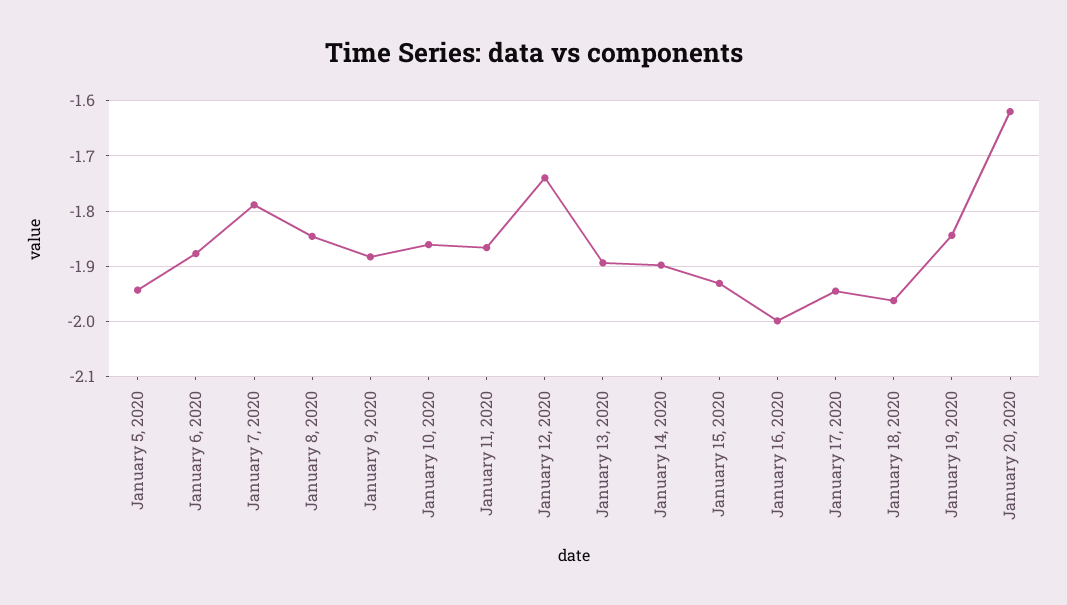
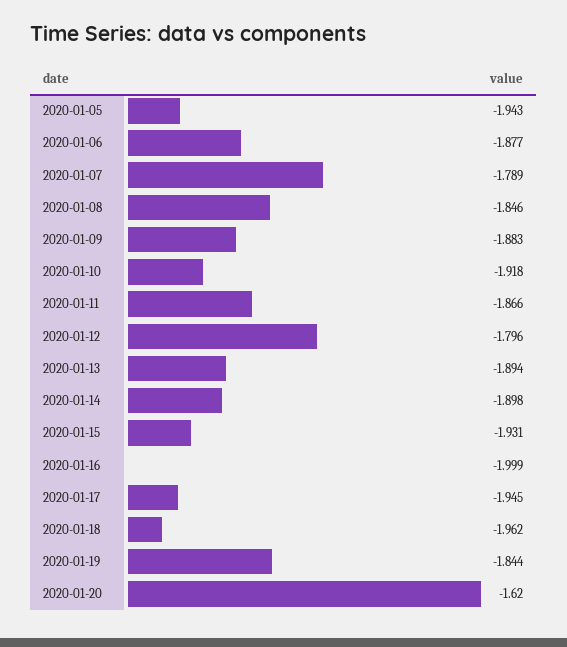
January 10, 2020: -1.86 -> -1.918
January 12, 2020: -1.74 -> -1.796

